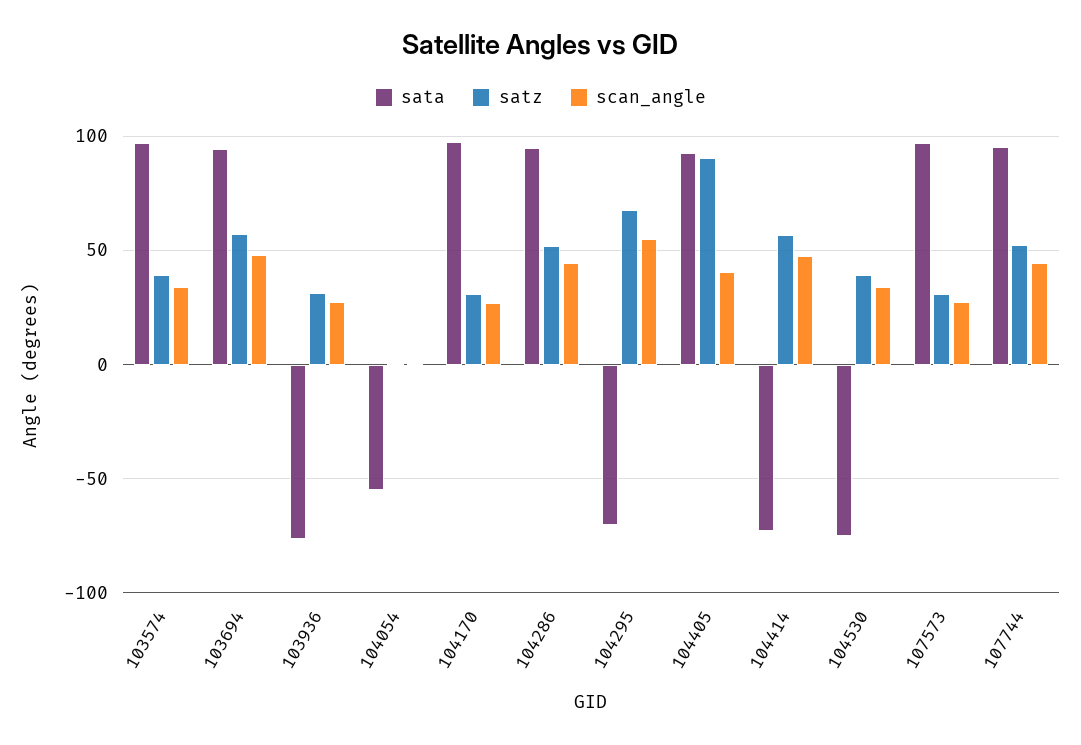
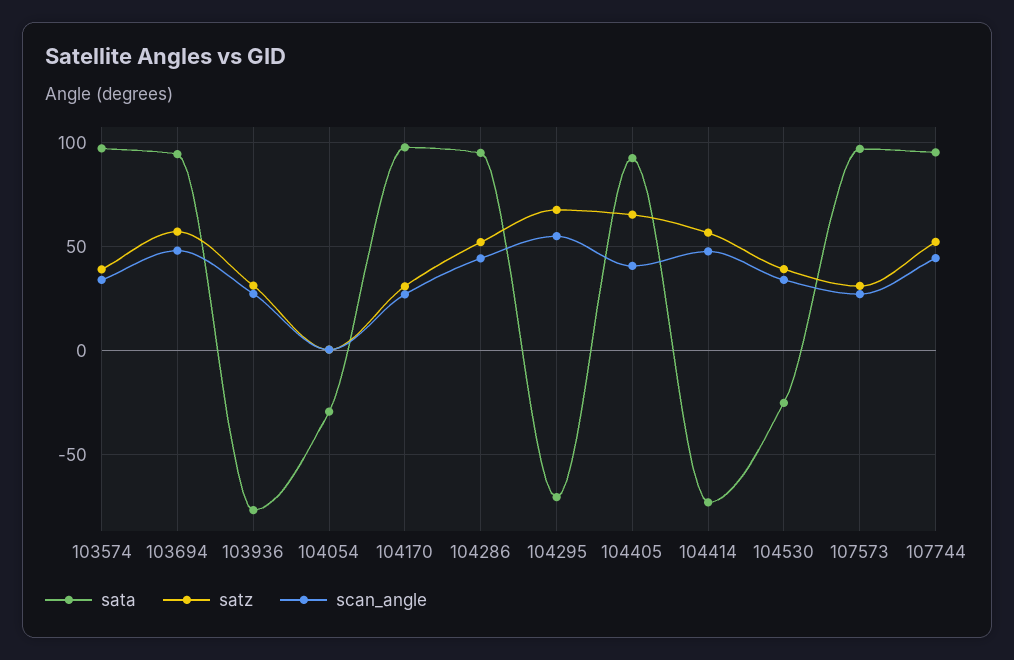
sata, 104054: -55 -> -30
satz, 104405: 90 -> 65
sata, 104530: -75 -> -25

